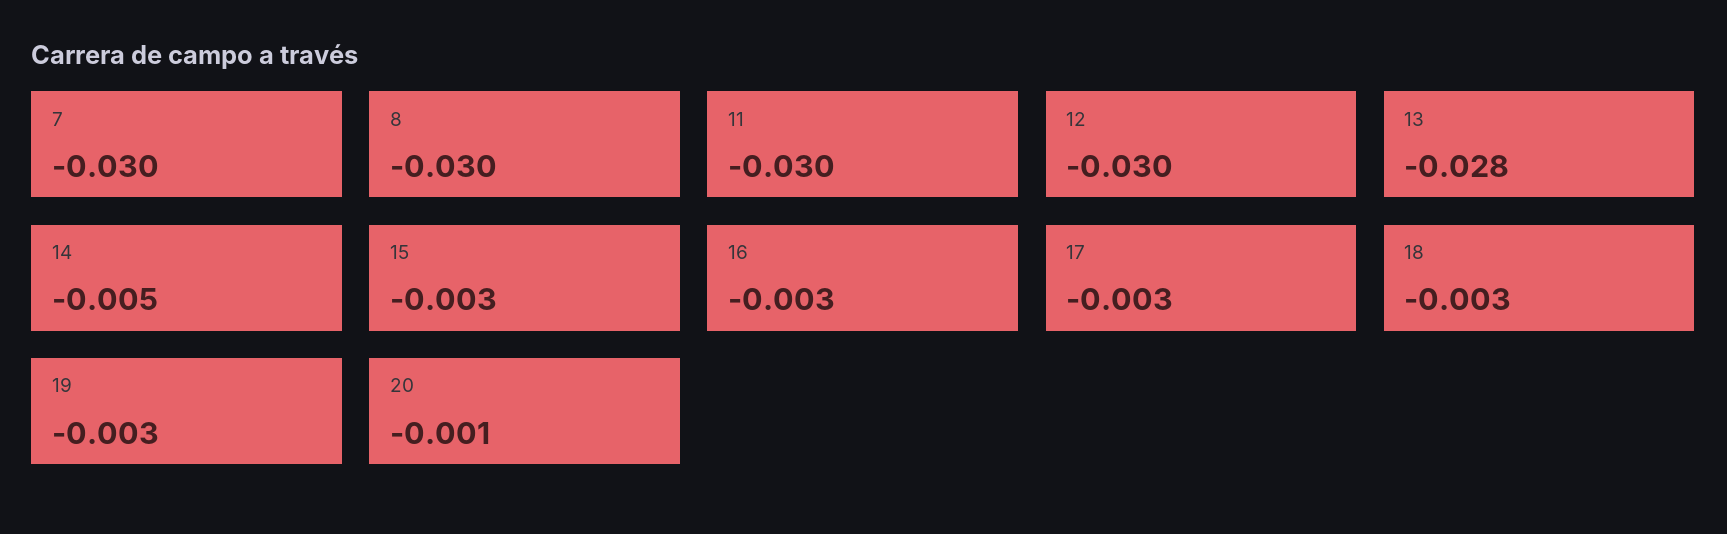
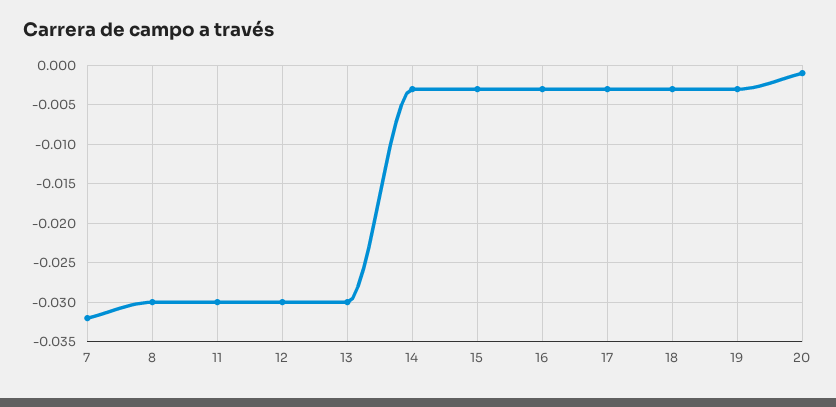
7: -0.03 -> -0.032
13: -0.028 -> -0.03
14: -0.005 -> -0.003

